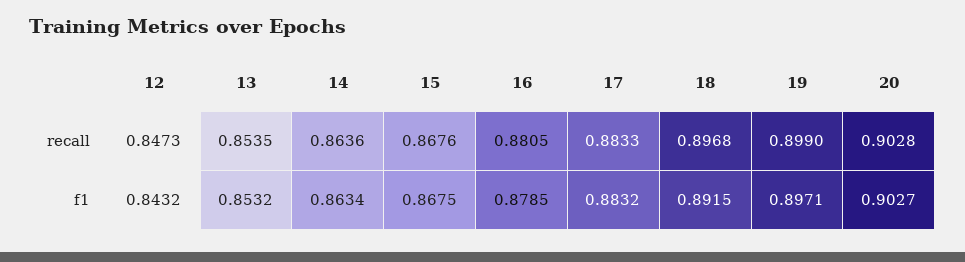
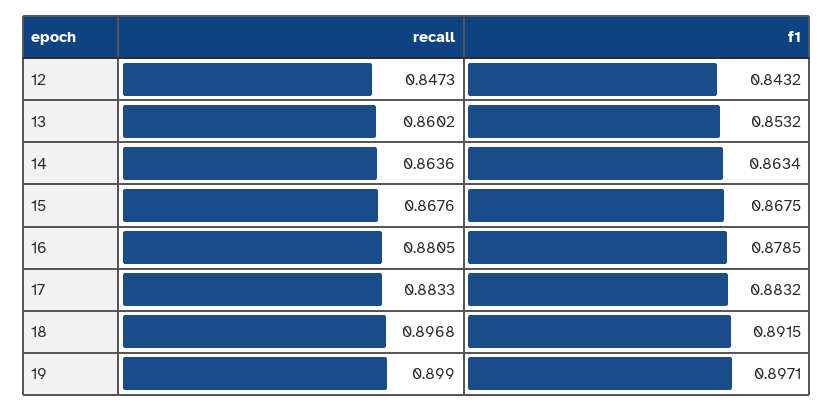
13, recall: 0.8535 -> 0.8602
20, recall: 0.9028 -> none
20, f1: 0.9027 -> none

